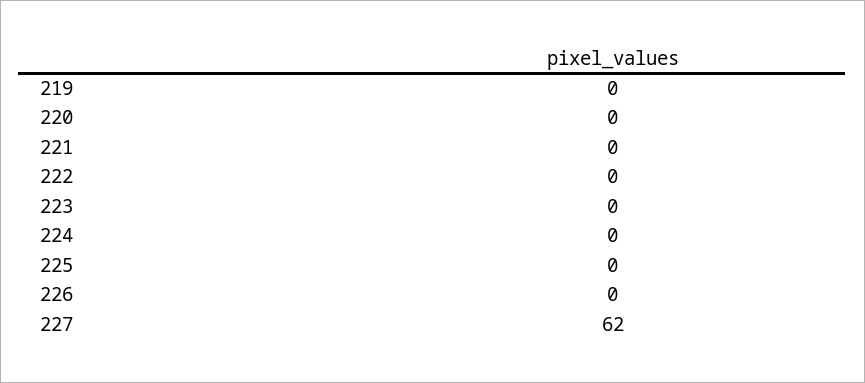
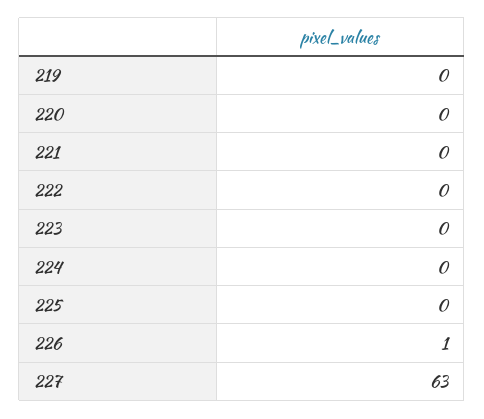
226: 0 -> 1
227: 62 -> 63

